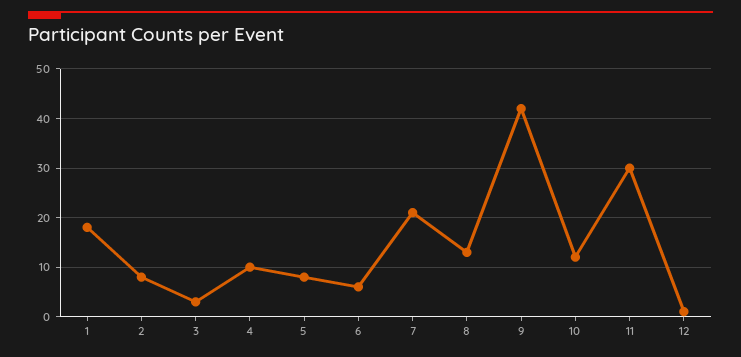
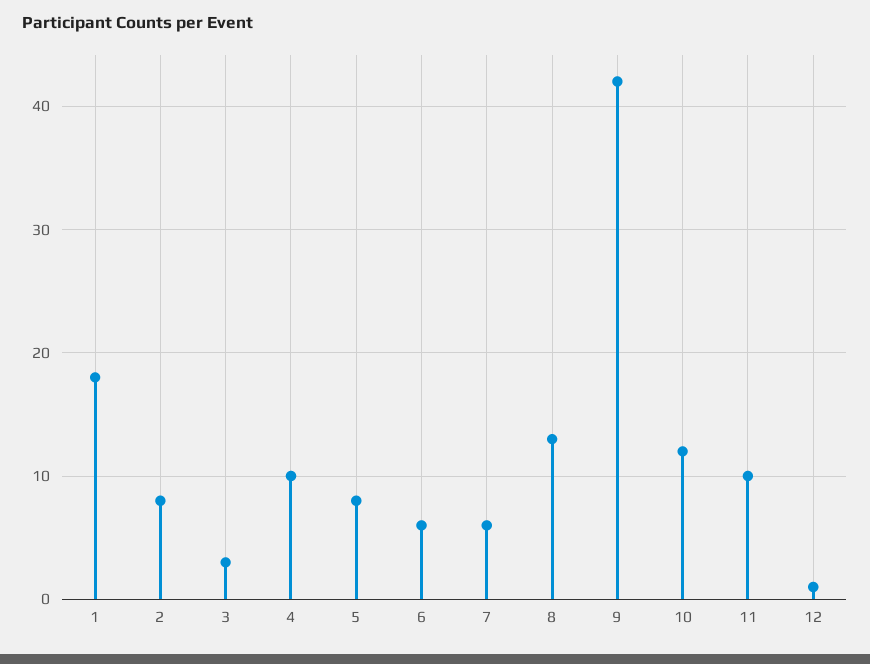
7: 20 -> 6
11: 30 -> 10

